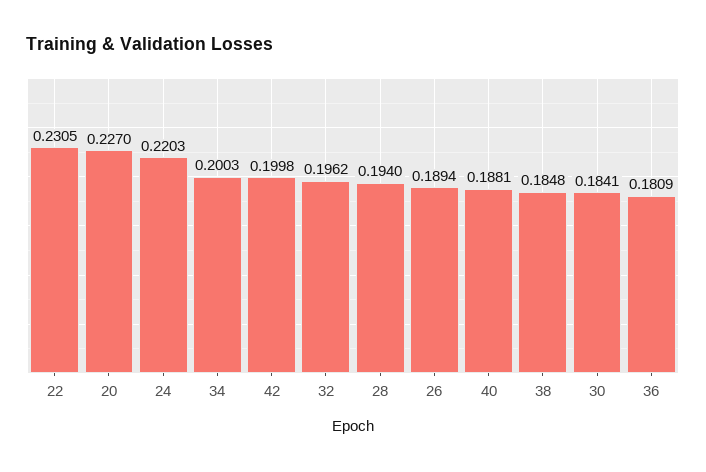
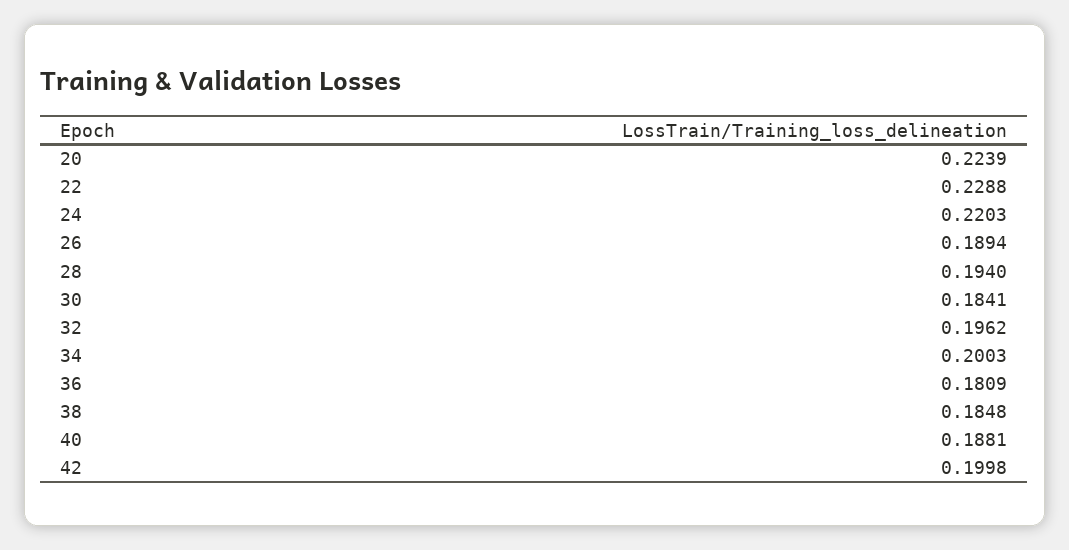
22: 0.2305 -> 0.2288
20: 0.227 -> 0.2239

